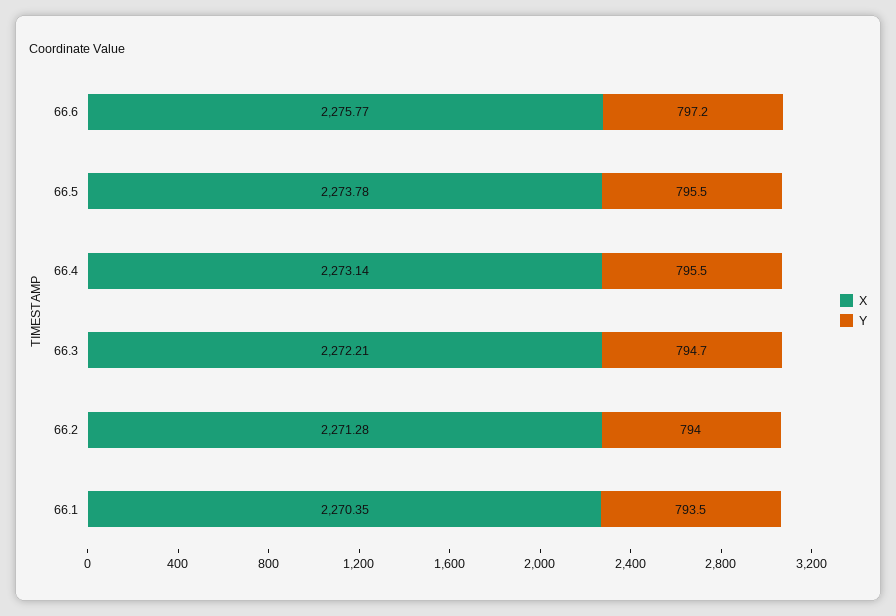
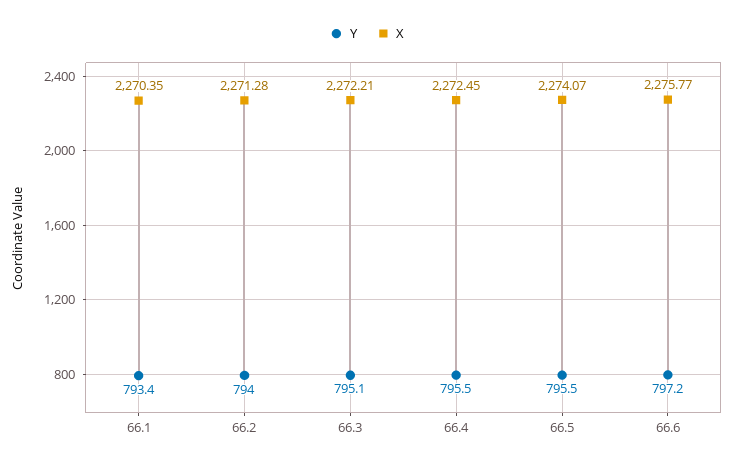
X, 66.5: 2273.78 -> 2274.07
X, 66.4: 2273.14 -> 2272.45
Y, 66.3: 794.7 -> 795.1
Y, 66.1: 793.5 -> 793.4

